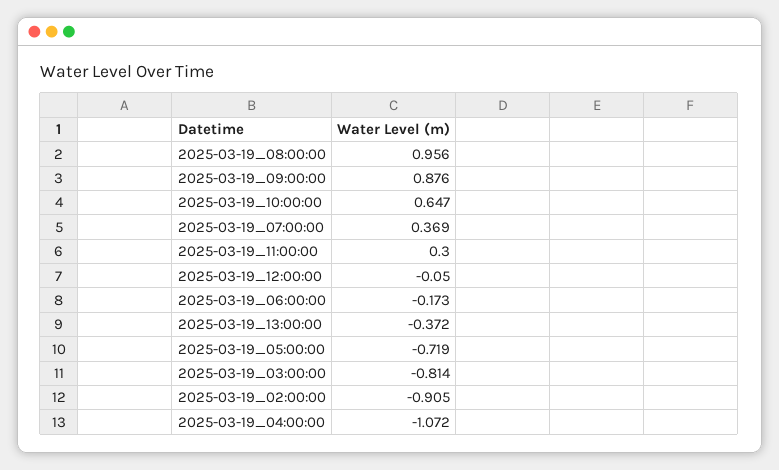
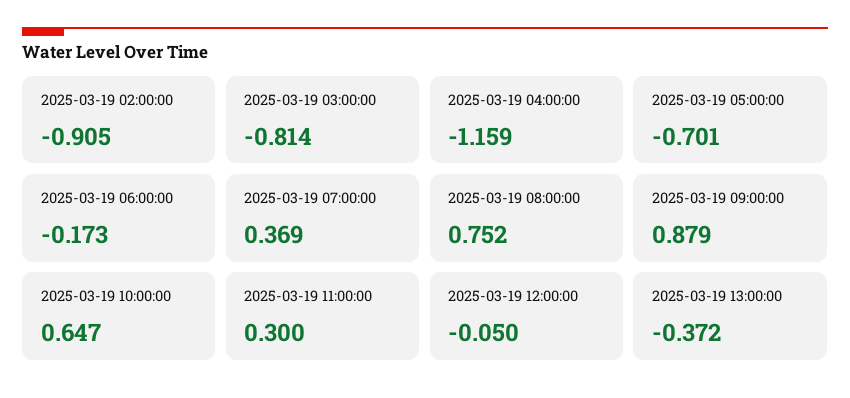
2025-03-19_08:00:00: 0.956 -> 0.752
2025-03-19_09:00:00: 0.876 -> 0.879
2025-03-19_05:00:00: -0.719 -> -0.701
2025-03-19_04:00:00: -1.072 -> -1.159

